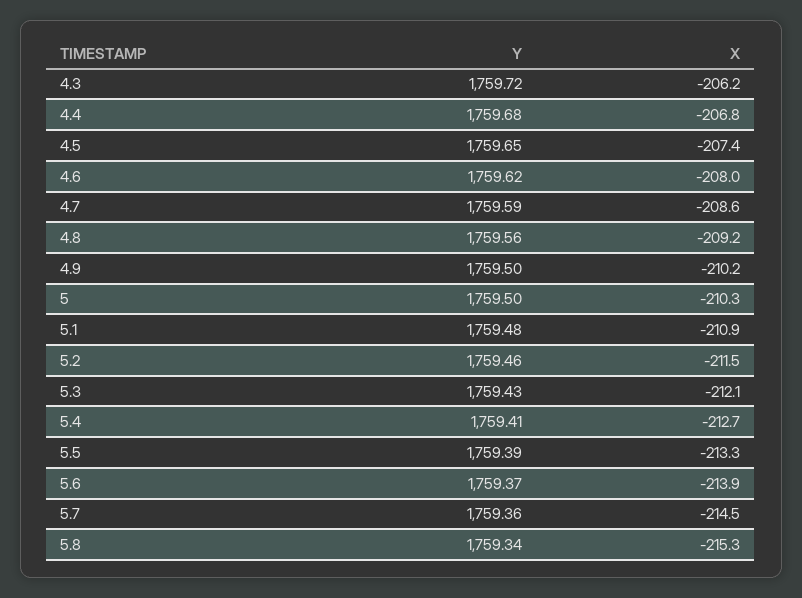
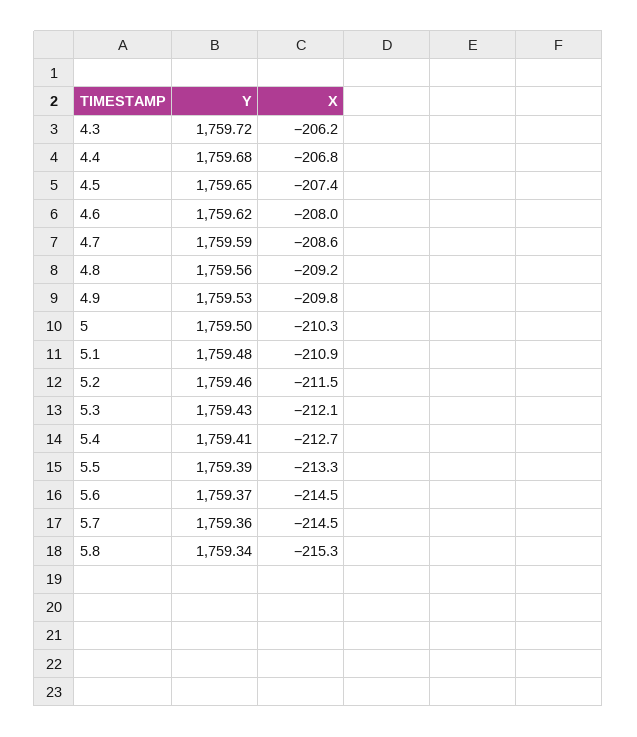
Y, 4.9: 1759.5 -> 1759.53
X, 4.9: -210.2 -> -209.8
X, 5.6: -213.9 -> -214.5

